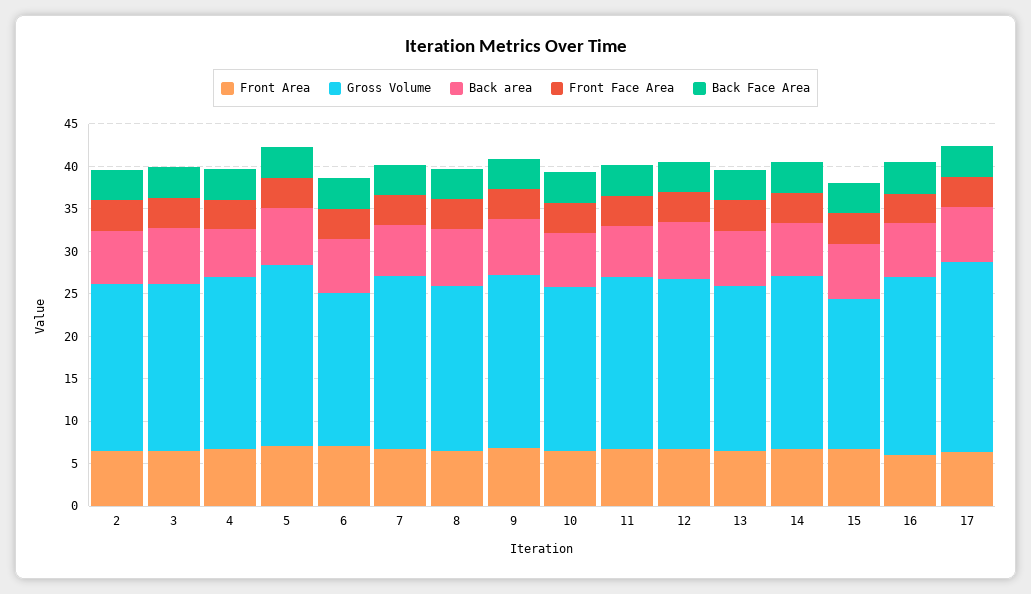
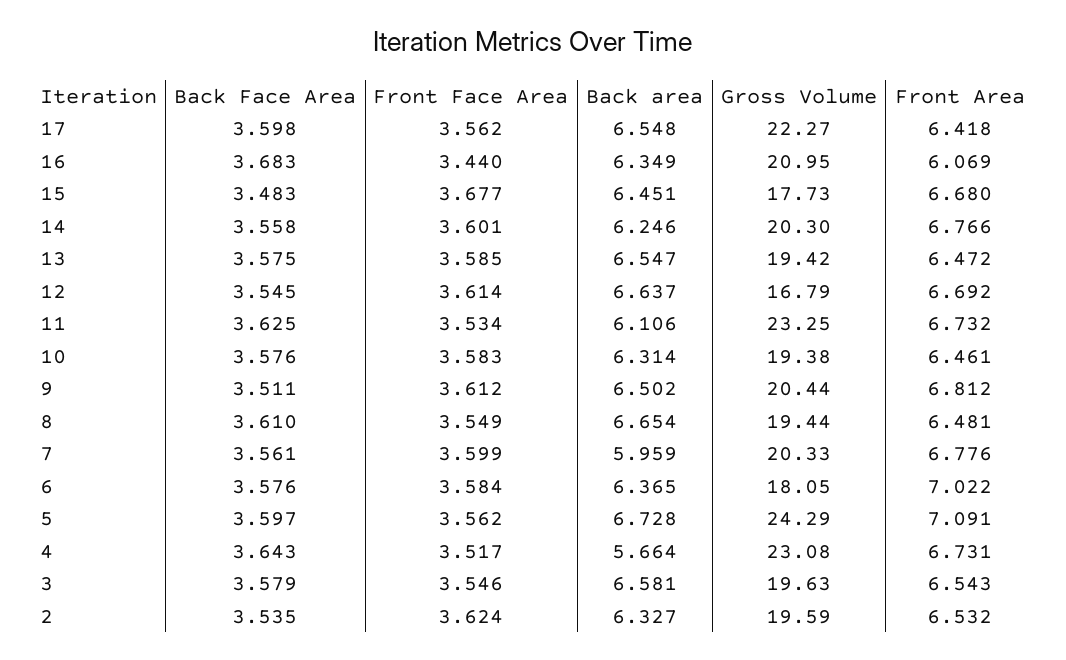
Gross Volume, 4: 20 -> 23.08
Gross Volume, 5: 21 -> 24.29
Gross Volume, 11: 20 -> 23.25
Gross Volume, 12: 20 -> 16.79

